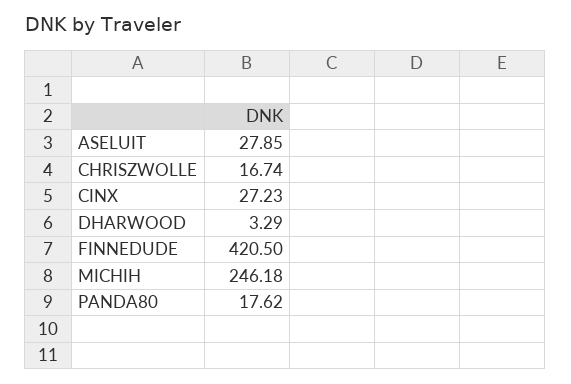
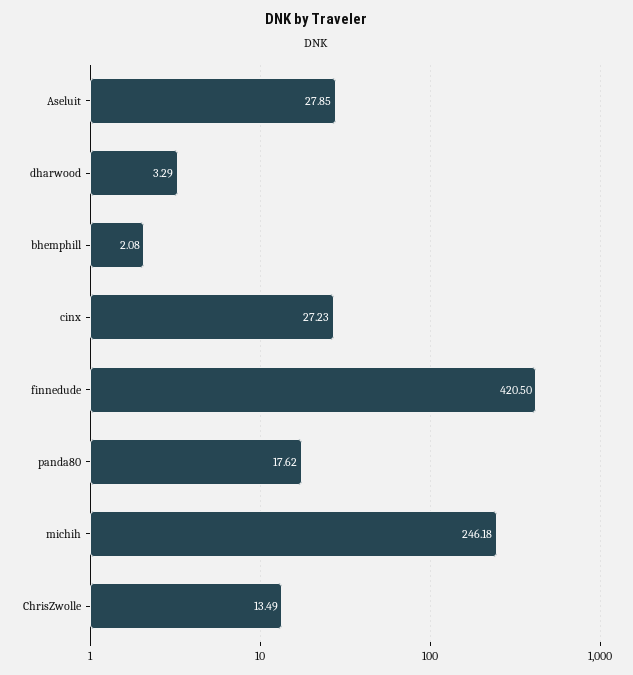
CHRISZWOLLE: 16.74 -> 13.49
bhemphill: none -> 2.08

